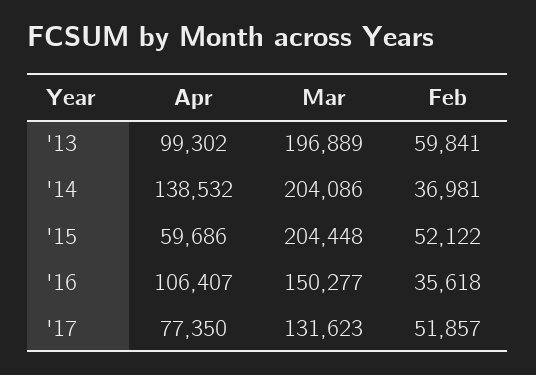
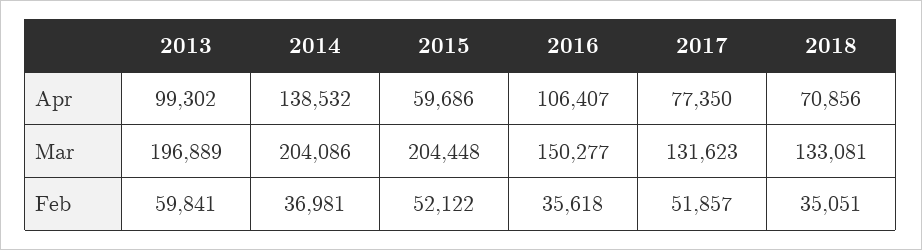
Apr, 2018: none -> 70856
Mar, 2018: none -> 133081
Feb, 2018: none -> 35051

